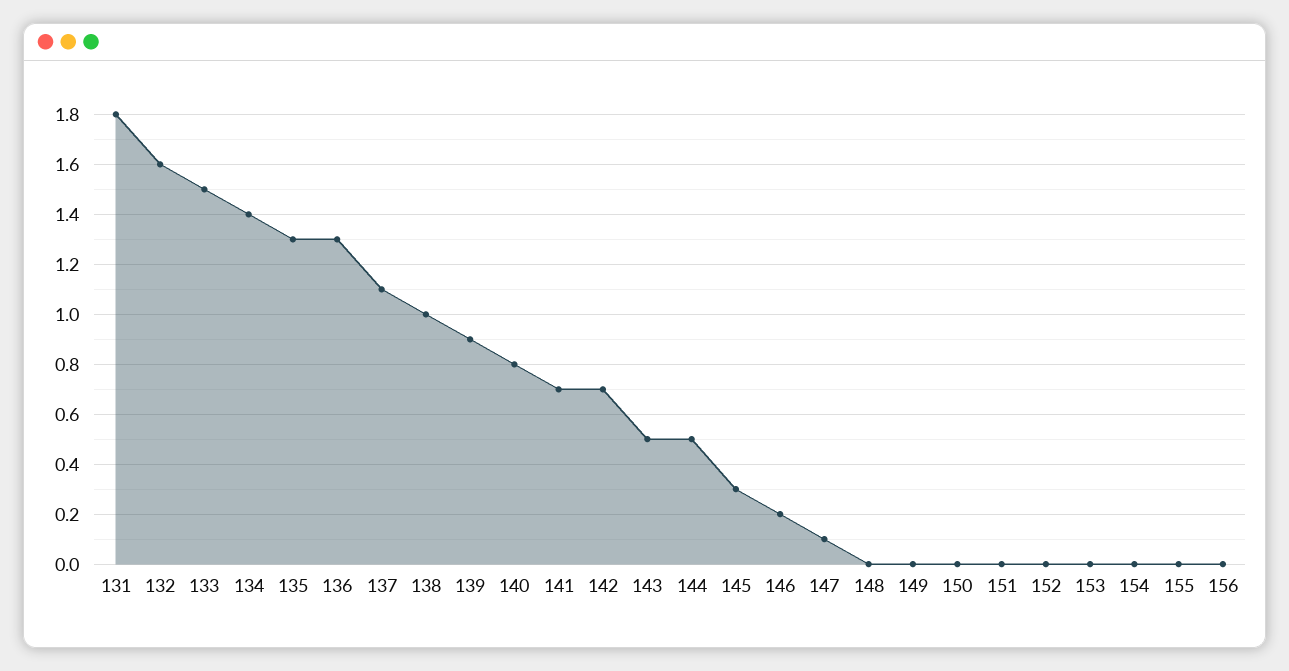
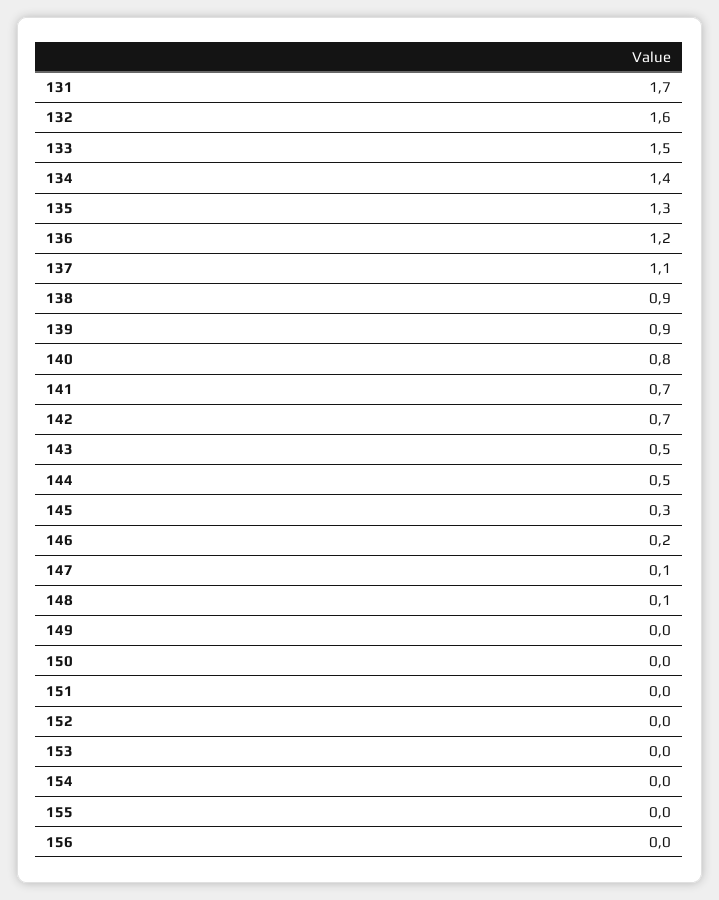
131: 1.8 -> 1.7
136: 1.3 -> 1.2
138: 1 -> 0.9
148: 0 -> 0.1

